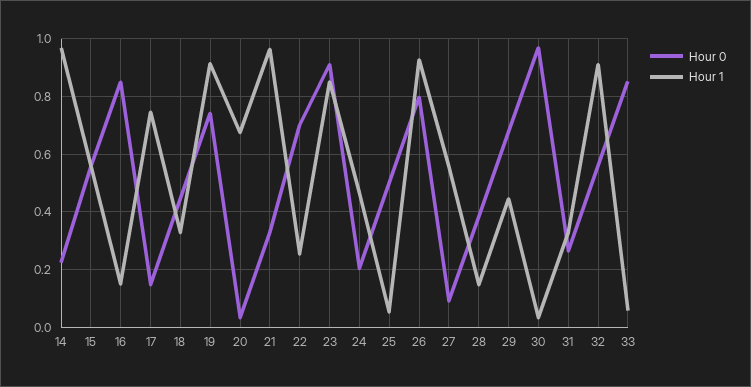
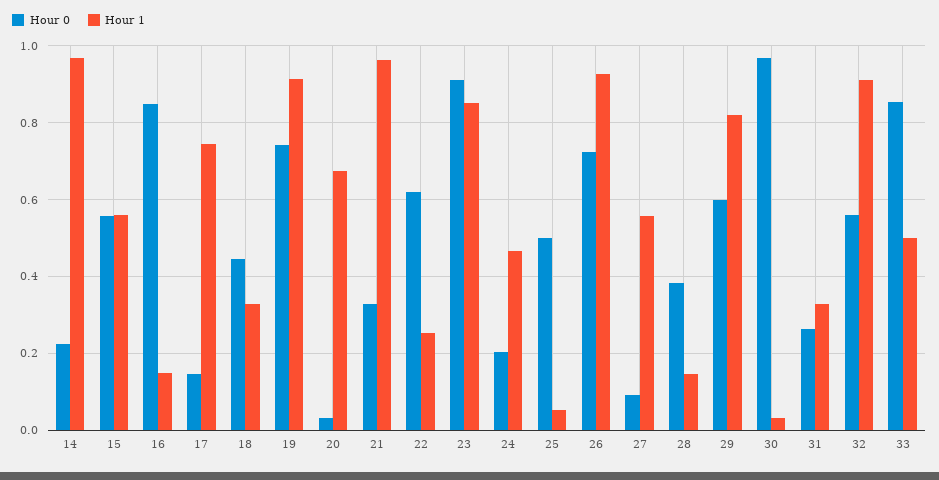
Hour 0, 22: 0.7 -> 0.62
Hour 0, 26: 0.8 -> 0.72
Hour 0, 29: 0.675 -> 0.6
Hour 1, 29: 0.45 -> 0.82
Hour 1, 33: 0.05 -> 0.5

